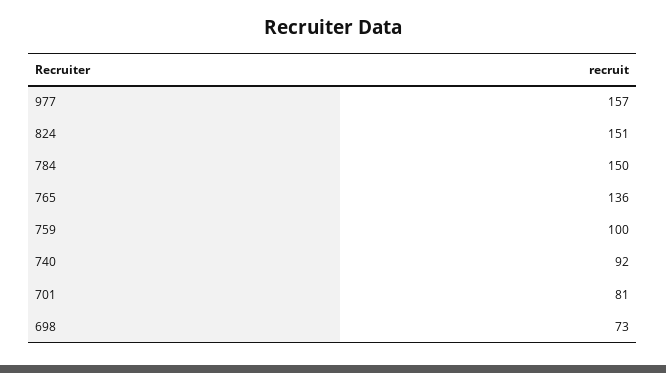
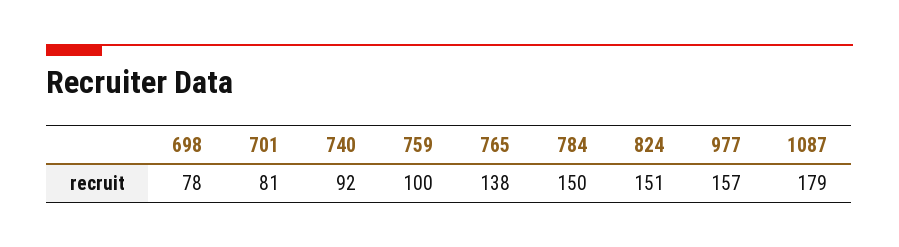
765: 136 -> 138
698: 73 -> 78
1087: none -> 179

